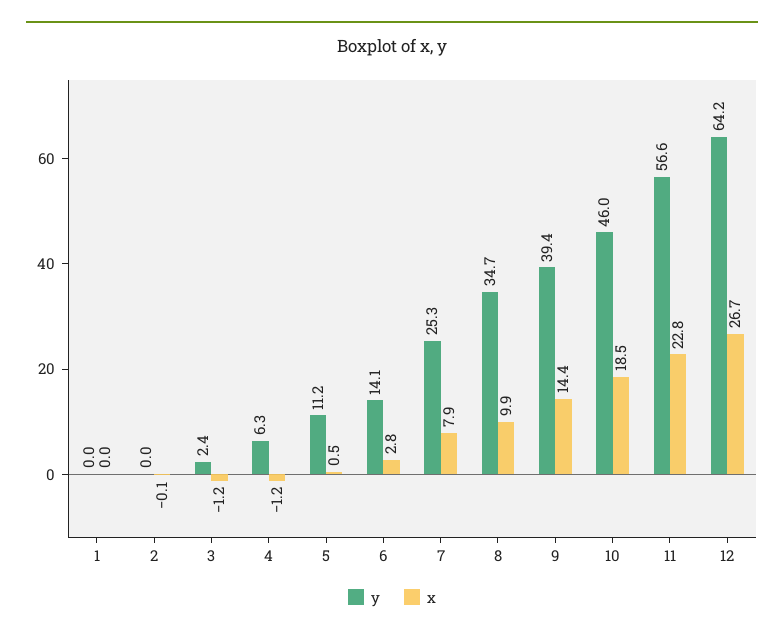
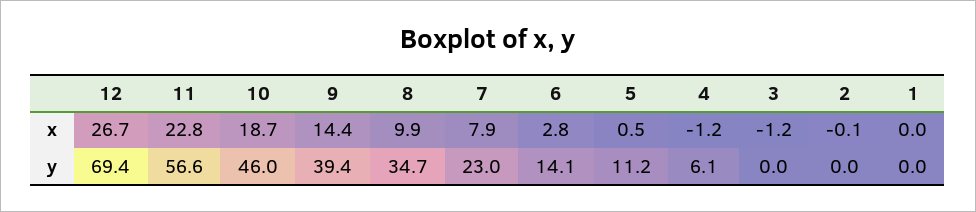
y, 3: 2.4 -> 0
y, 4: 6.3 -> 6.1
y, 7: 25.3 -> 23
x, 10: 18.5 -> 18.7
y, 12: 64.2 -> 69.4

